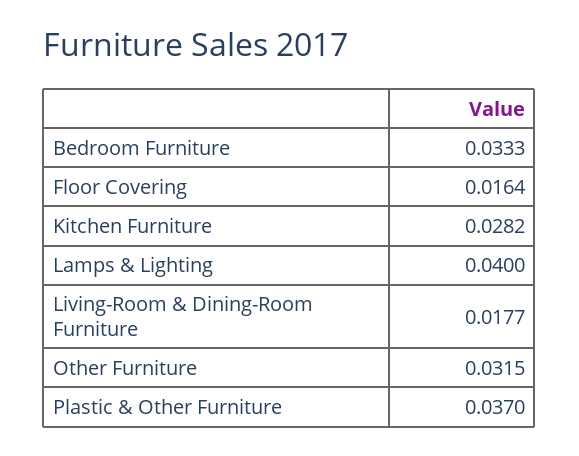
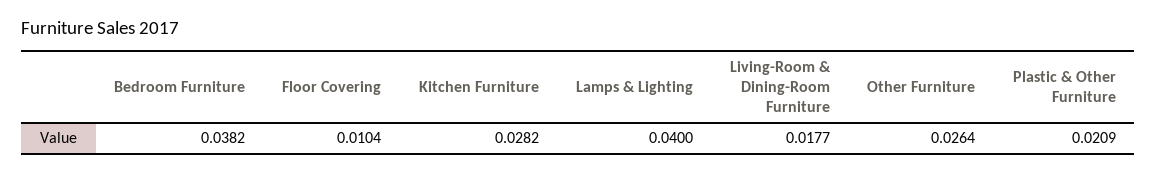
Bedroom Furniture: 0.0333 -> 0.0382
Floor Covering: 0.0164 -> 0.0104
Other Furniture: 0.0315 -> 0.0264
Plastic & Other Furniture: 0.037 -> 0.0209

